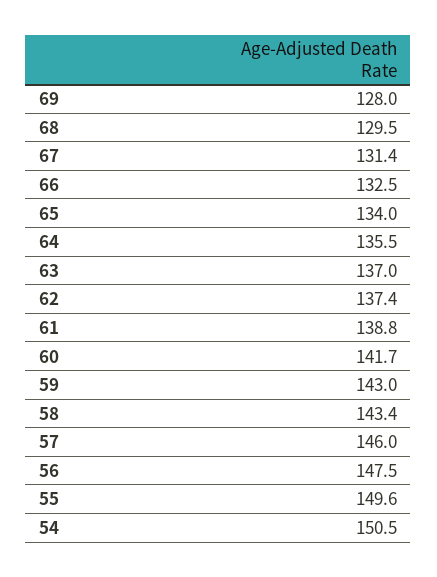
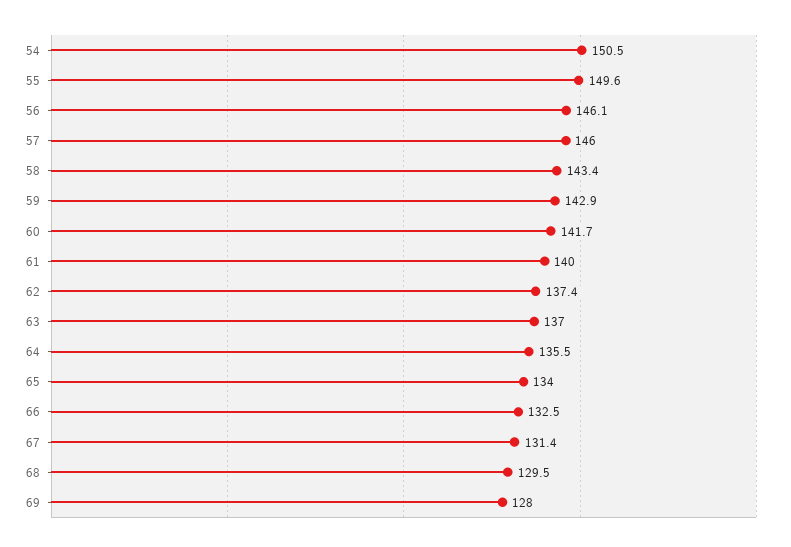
61: 138.8 -> 140
59: 143 -> 142.9
56: 147.5 -> 146.1

